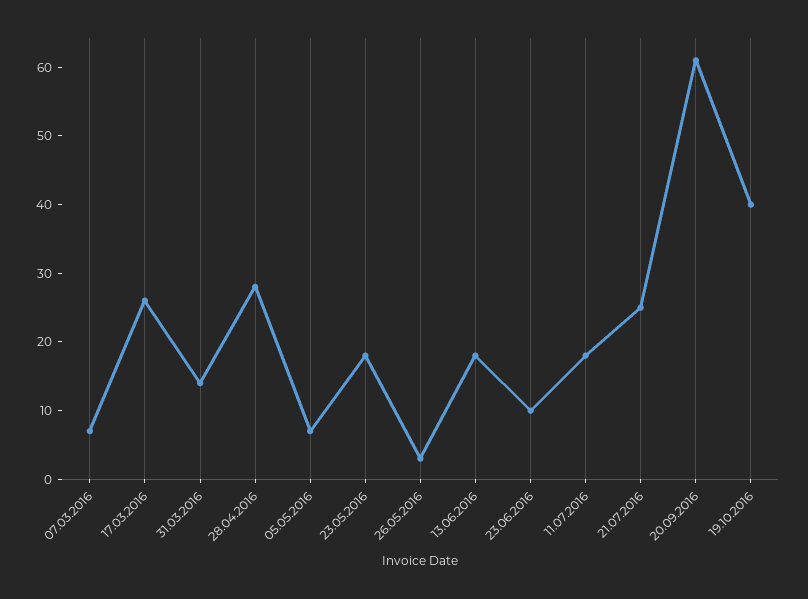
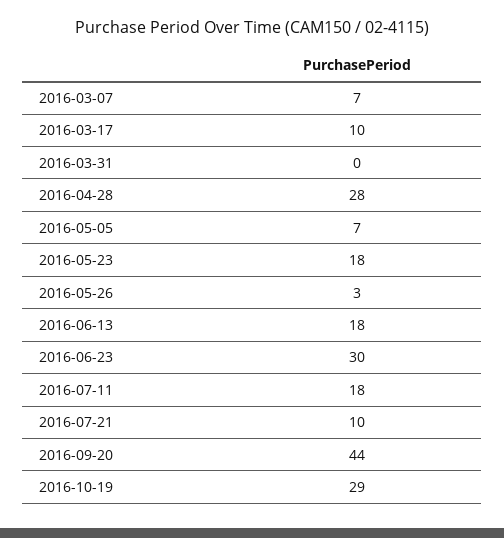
17.03.2016: 25 -> 10
31.03.2016: 15 -> 0
23.06.2016: 10 -> 30
21.07.2016: 25 -> 10
20.09.2016: 60 -> 44
19.10.2016: 40 -> 29

